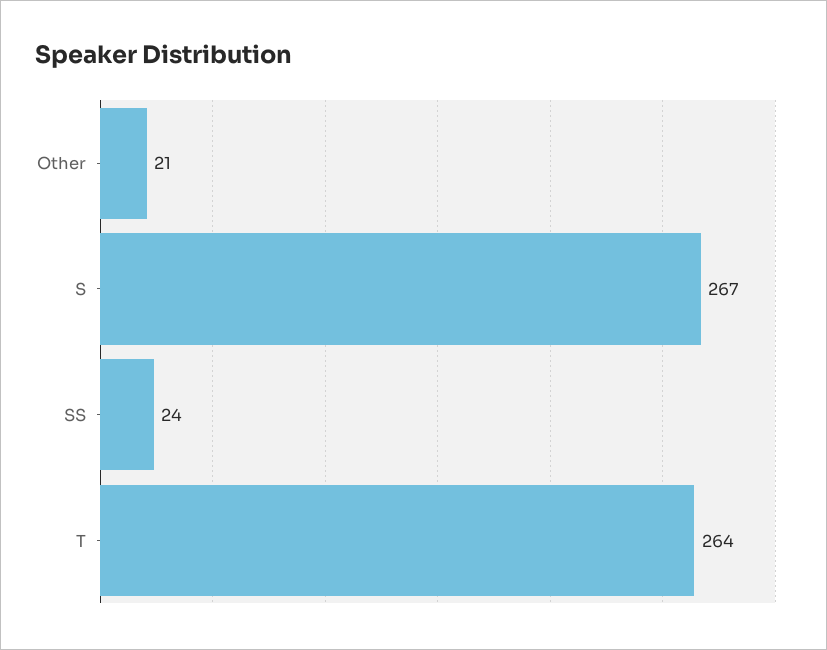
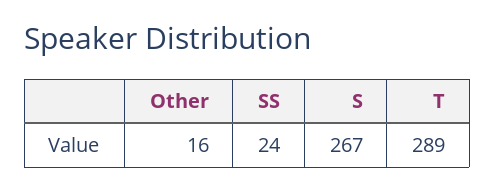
Other: 21 -> 16
T: 264 -> 289

